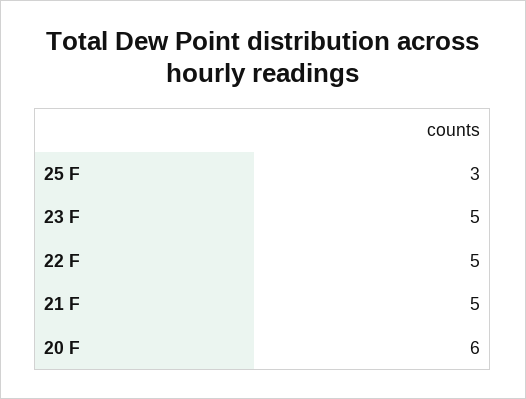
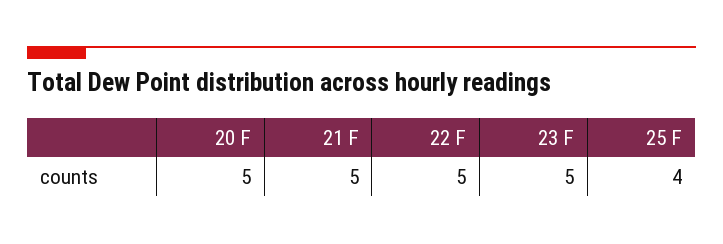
25 F: 3 -> 4
20 F: 6 -> 5

